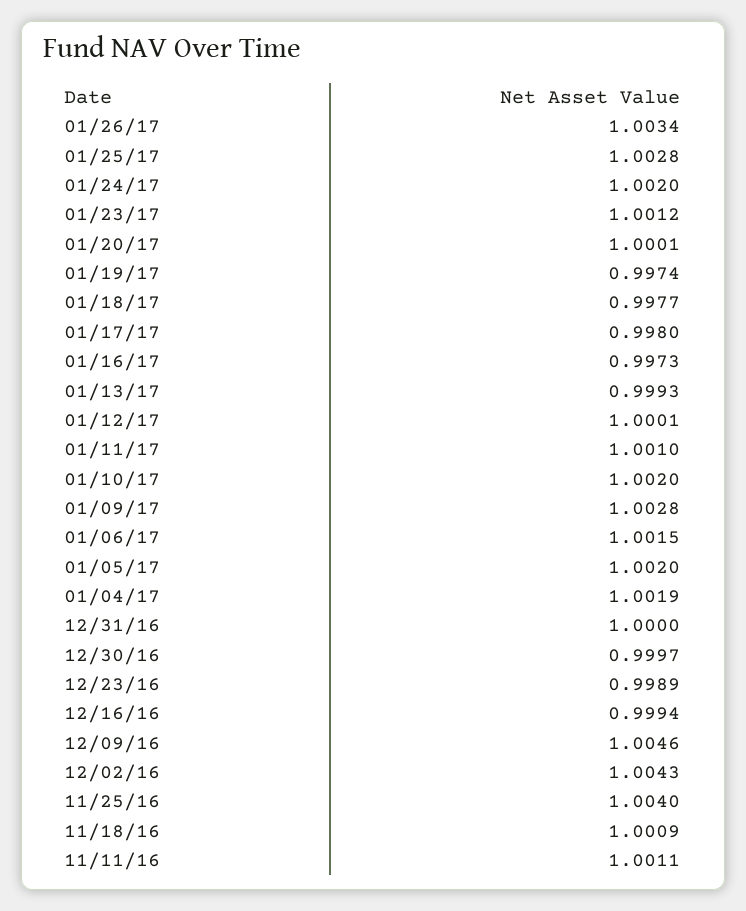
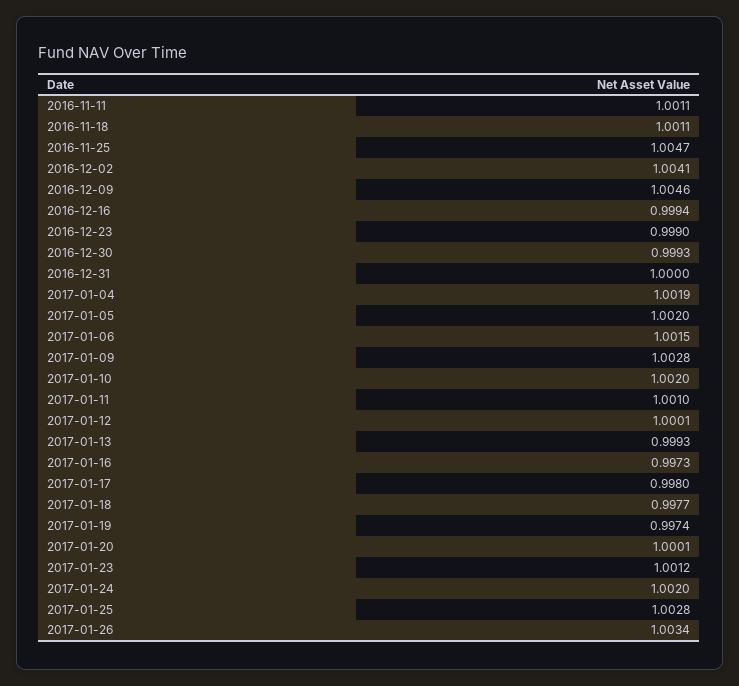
12/30/16: 0.9997 -> 0.9993
12/23/16: 0.9989 -> 0.999
12/02/16: 1.0043 -> 1.0041
11/25/16: 1.004 -> 1.0047
11/18/16: 1.0009 -> 1.0011

